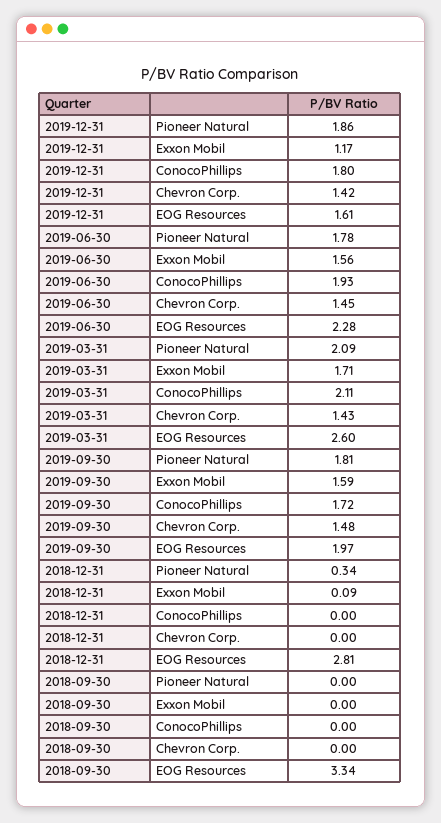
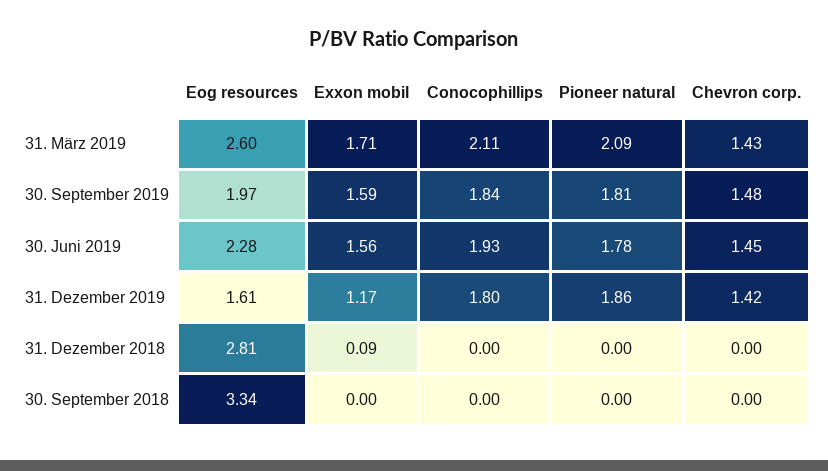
2019-09-30, ConocoPhillips: 1.72 -> 1.84
2018-12-31, Pioneer Natural: 0.34 -> 0

